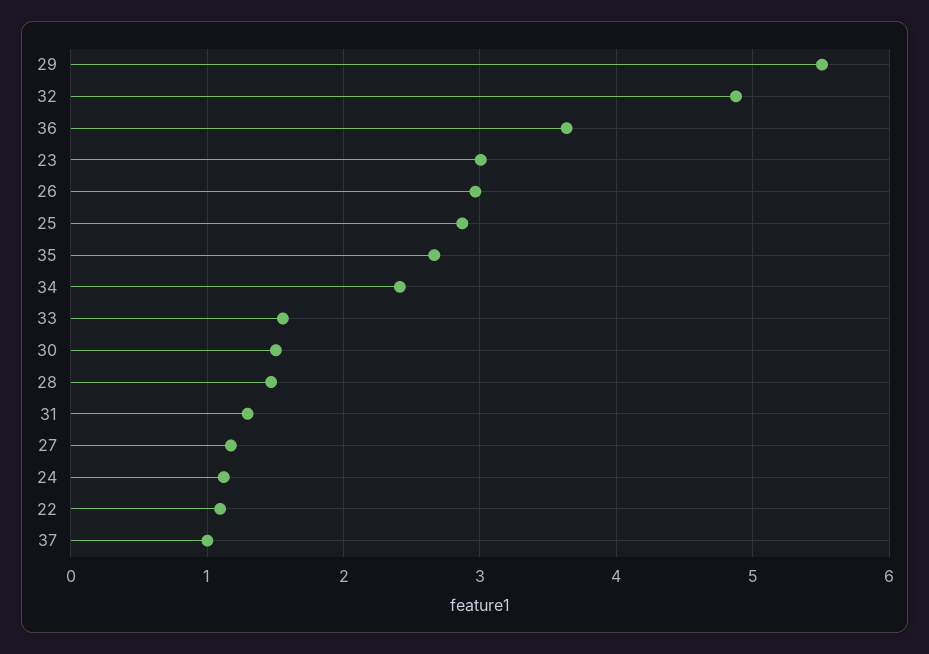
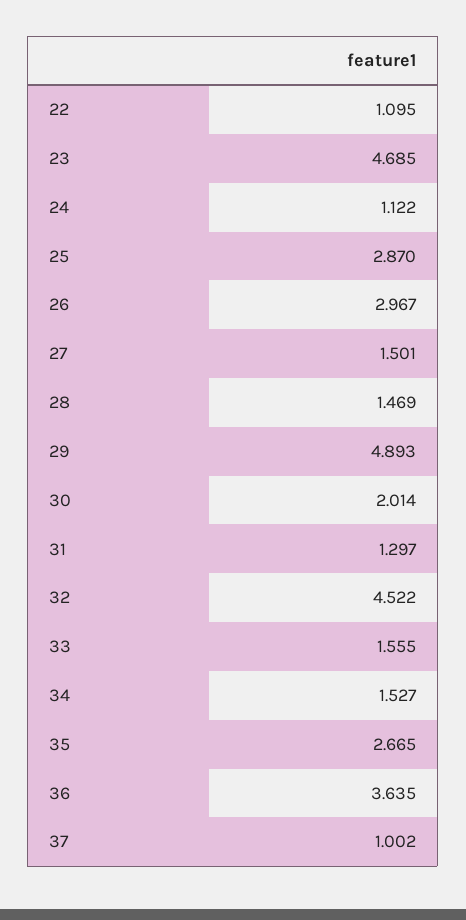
29: 5.5 -> 4.893
32: 4.9 -> 4.522
23: 3 -> 4.685
34: 2.4 -> 1.527
30: 1.5 -> 2.014
27: 1.2 -> 1.501

